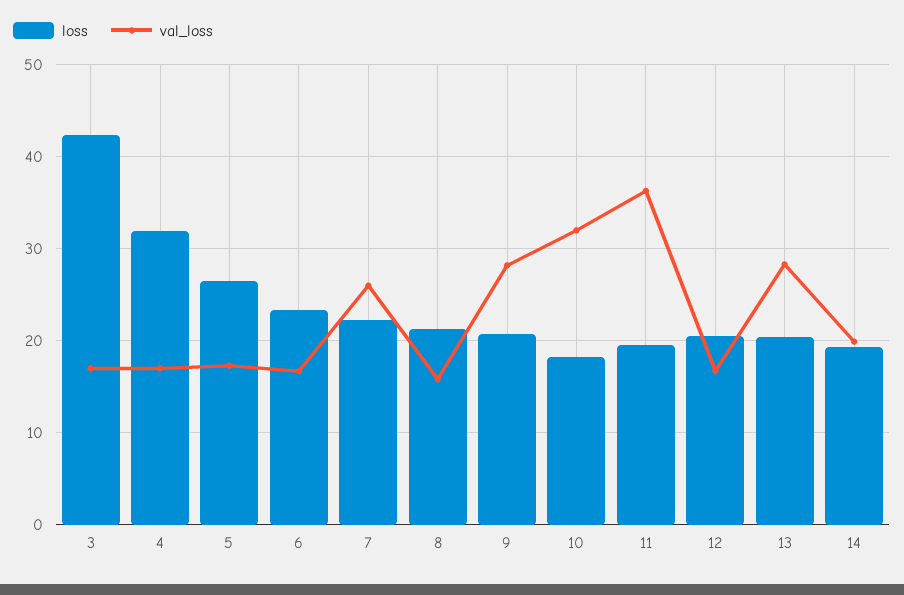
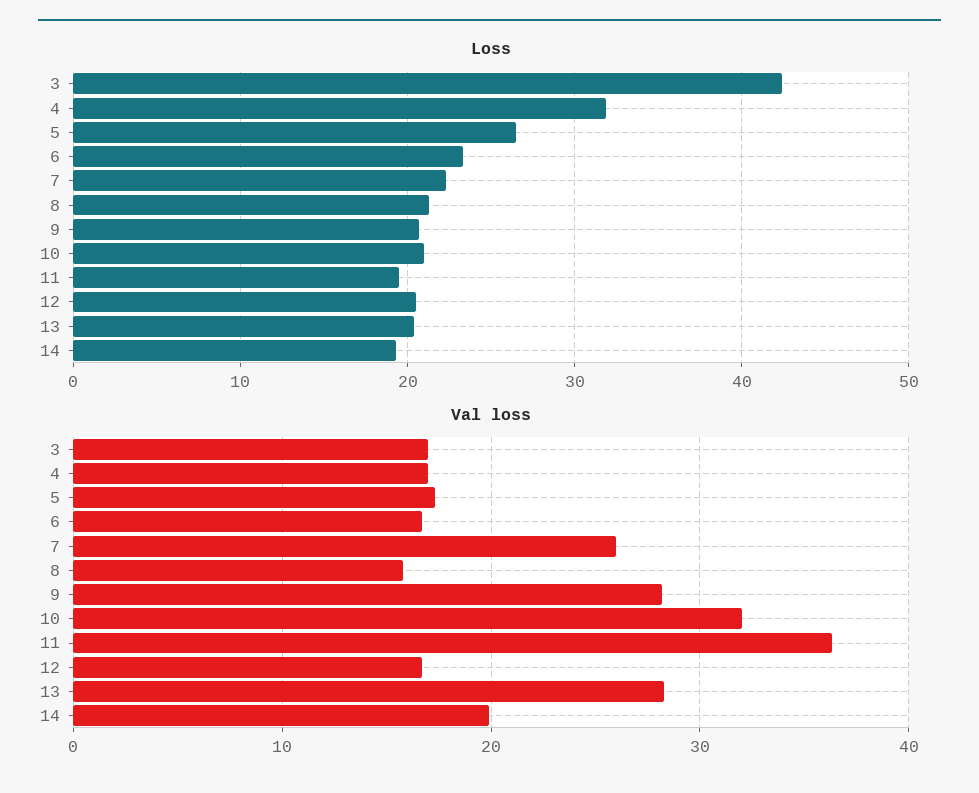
loss, 10: 18 -> 21

